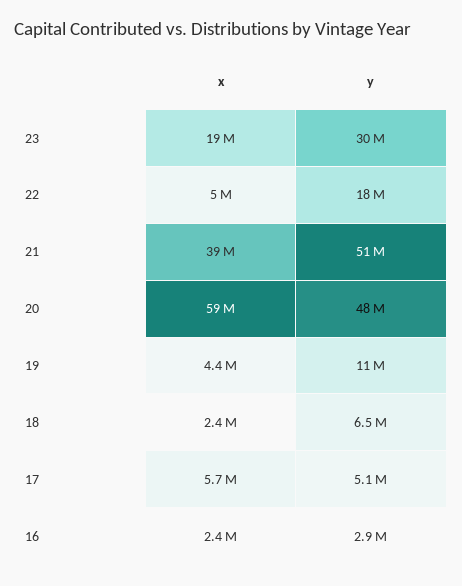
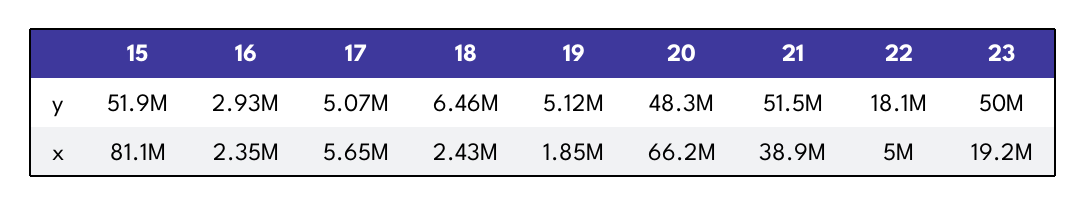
y, 23: 30000000 -> 50000000
x, 20: 59000000 -> 66200000
x, 19: 4400000 -> 1850000
y, 19: 11000000 -> 5120000
y, 15: none -> 51900000
x, 15: none -> 81100000

